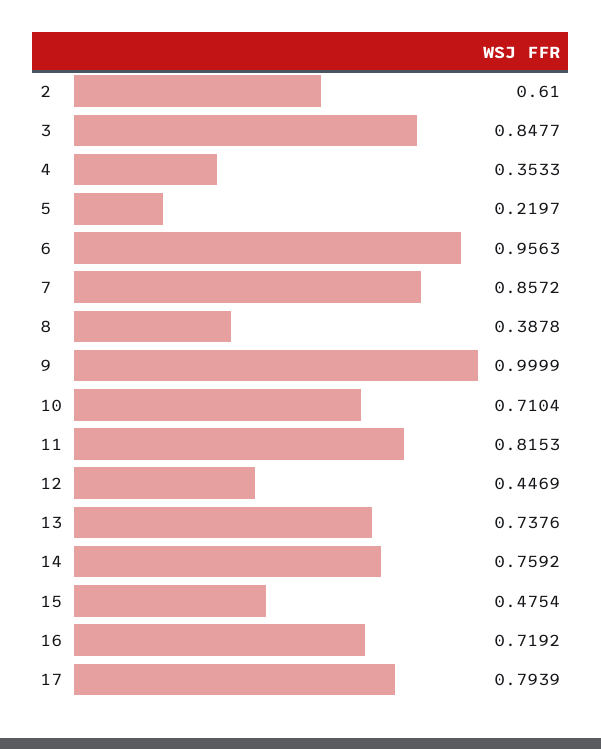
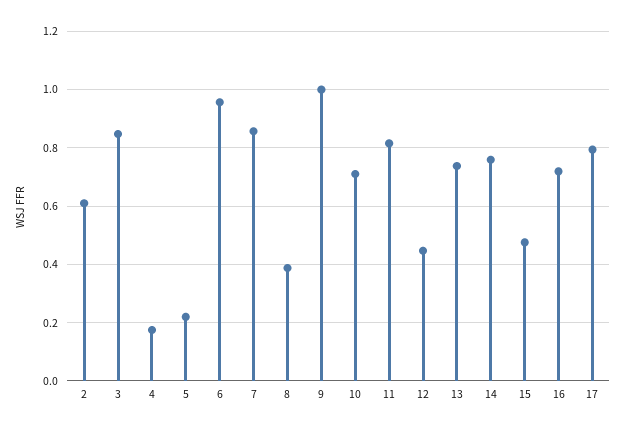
4: 0.3533 -> 0.175

